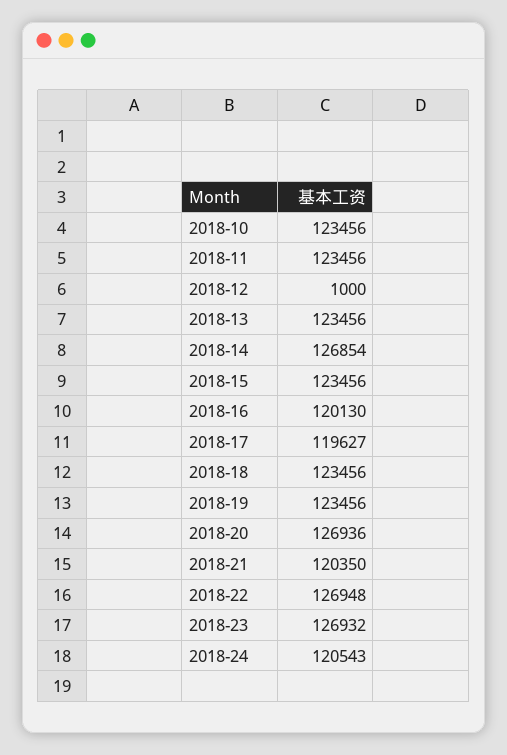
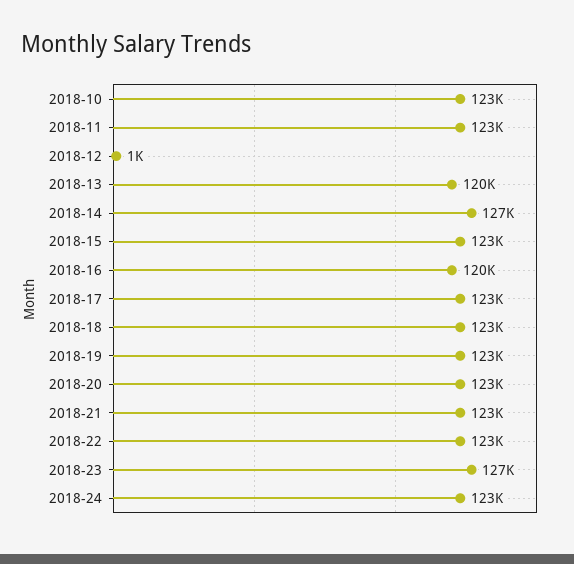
2018-13: 123456 -> 120000
2018-17: 119627 -> 123000
2018-20: 126936 -> 123000
2018-21: 120350 -> 123000
2018-22: 126948 -> 123000
2018-24: 120543 -> 123000

